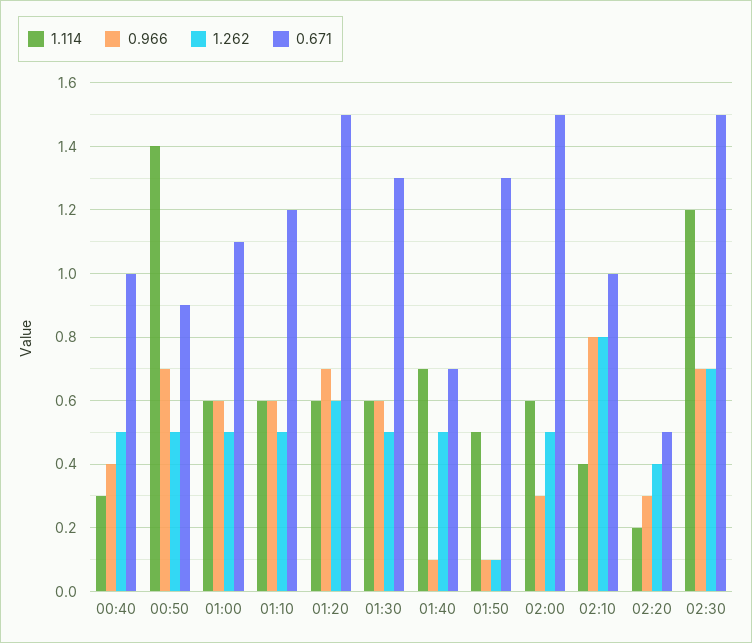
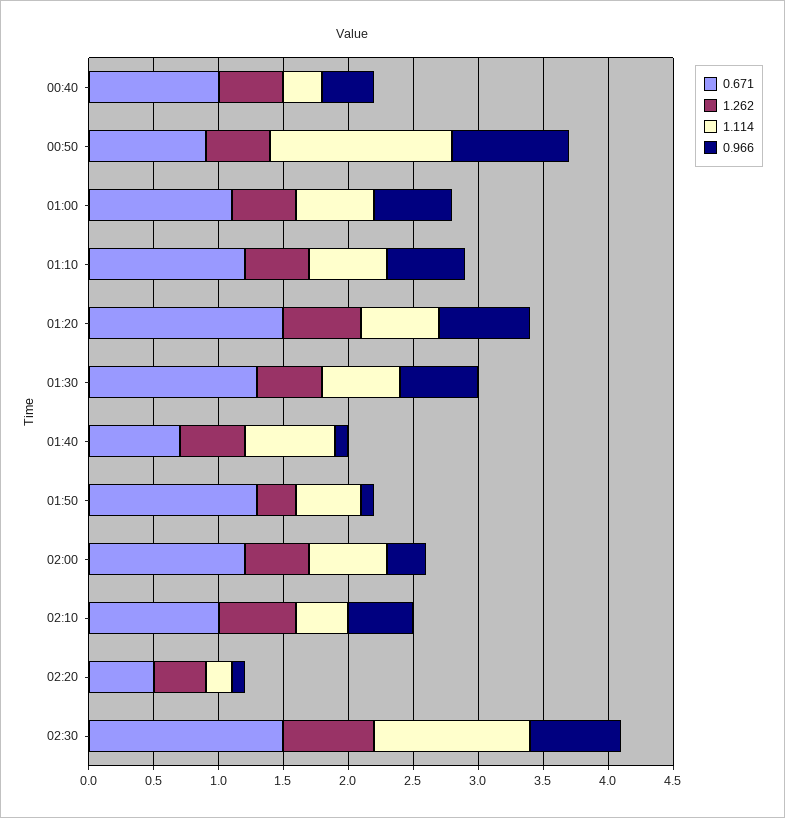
0.966, 00:50: 0.7 -> 0.9
1.262, 01:50: 0.1 -> 0.3
0.671, 02:00: 1.5 -> 1.2
0.966, 02:10: 0.8 -> 0.5
1.262, 02:10: 0.8 -> 0.6
0.966, 02:20: 0.3 -> 0.1

